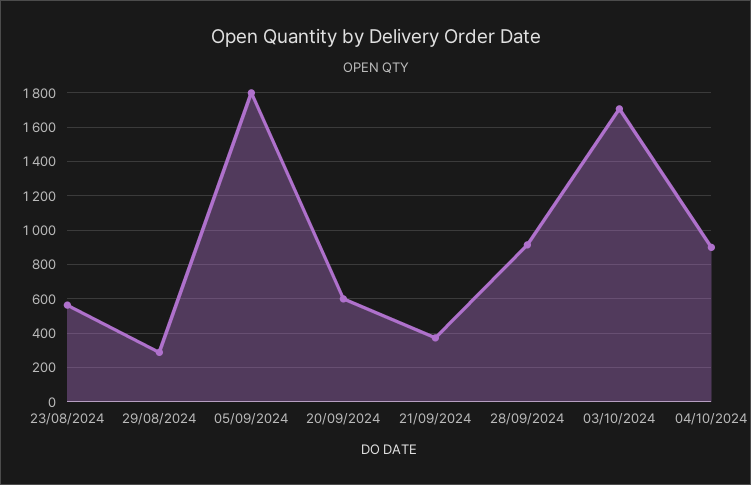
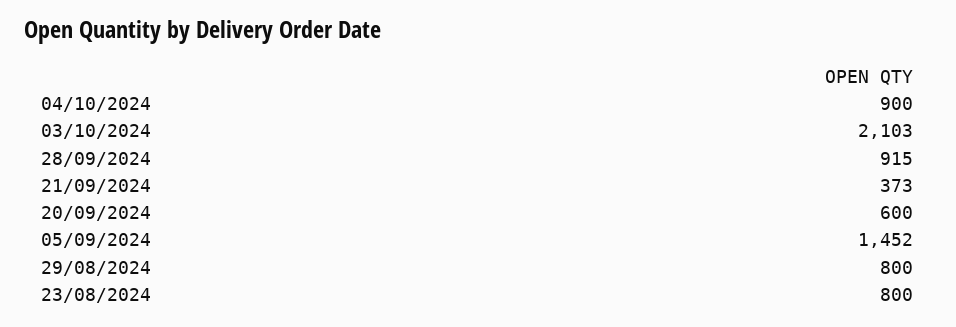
23/08/2024: 550 -> 800
29/08/2024: 300 -> 800
05/09/2024: 1800 -> 1452
03/10/2024: 1700 -> 2103

